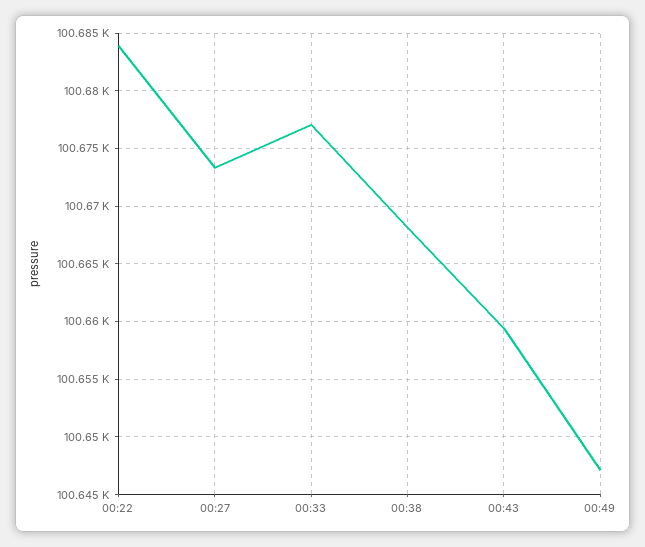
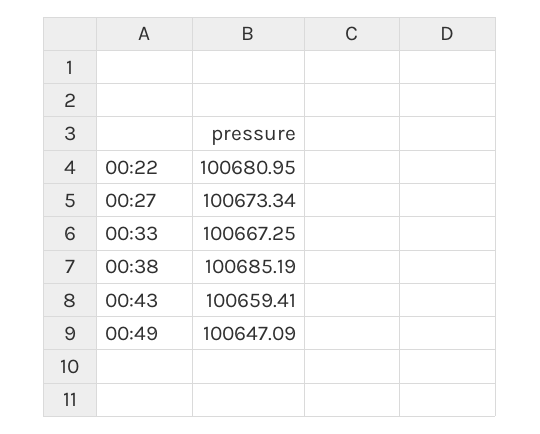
00:22: 100684 -> 100680.95
00:33: 100677 -> 100667.25
00:38: 100668 -> 100685.19

